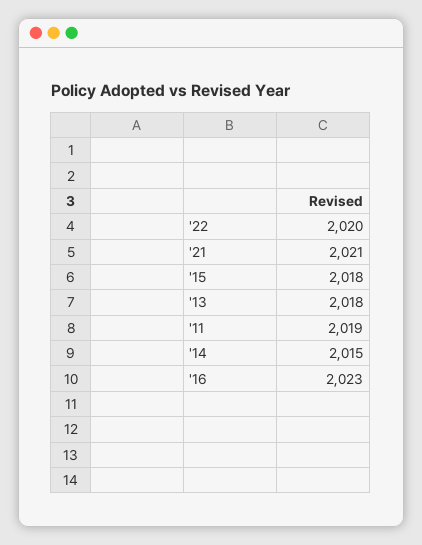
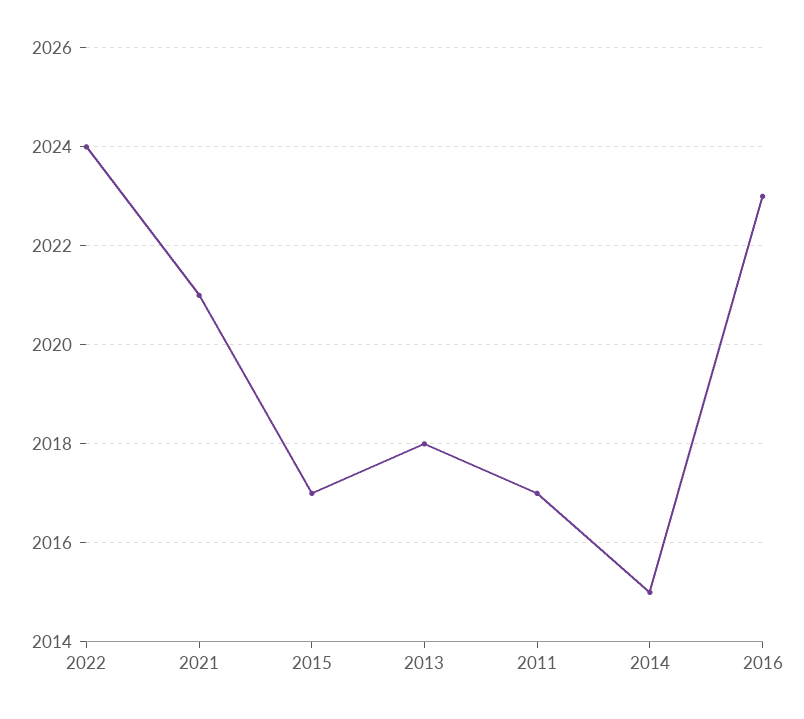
'22: 2020 -> 2024
'15: 2018 -> 2017
'11: 2019 -> 2017

